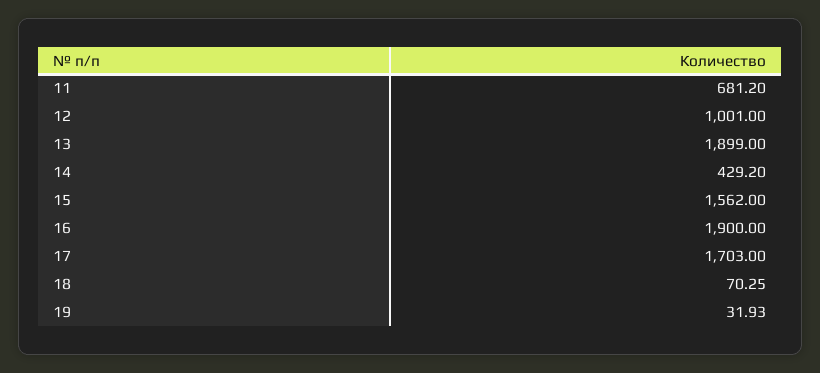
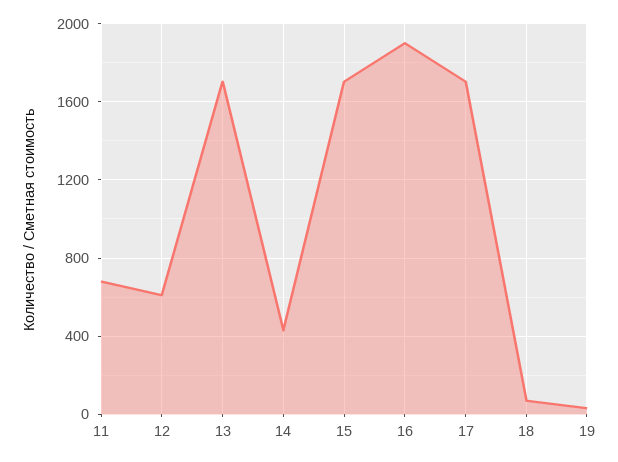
12: 1001 -> 600
13: 1899 -> 1700
15: 1562 -> 1700

